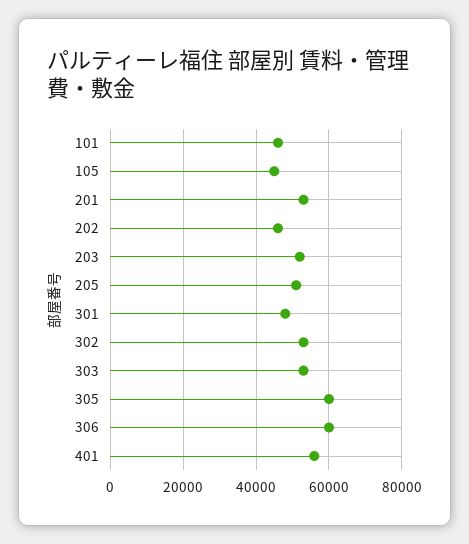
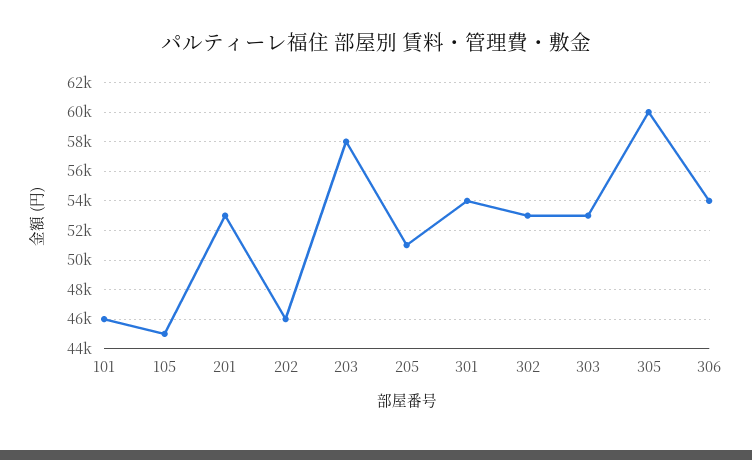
203: 52000 -> 58000
301: 48000 -> 54000
306: 60000 -> 54000
401: 56000 -> none

